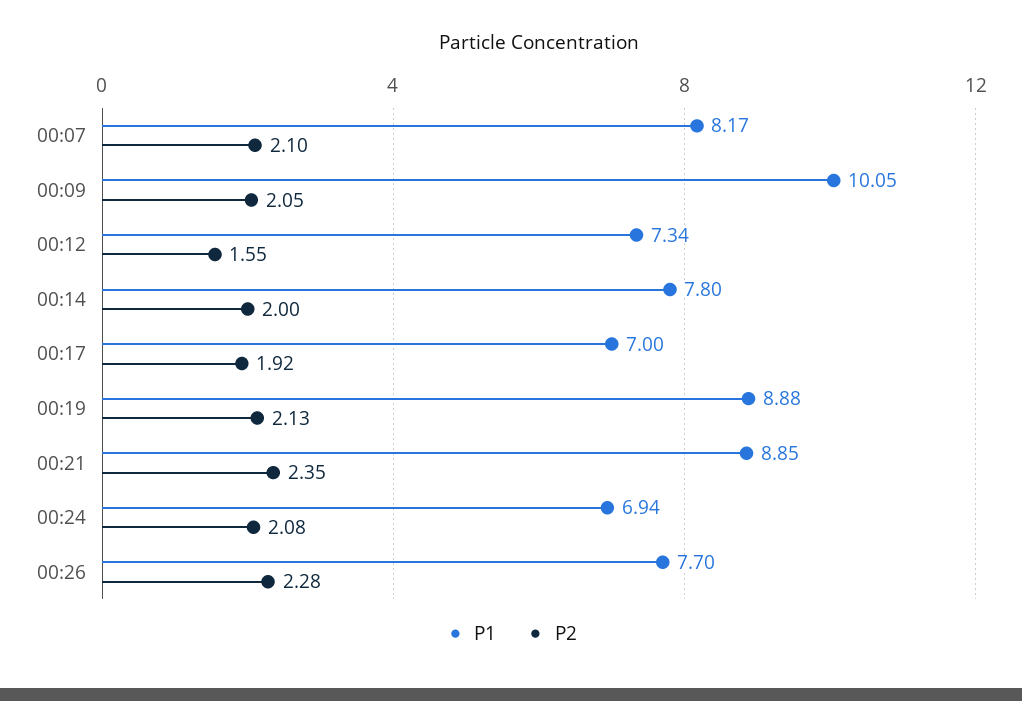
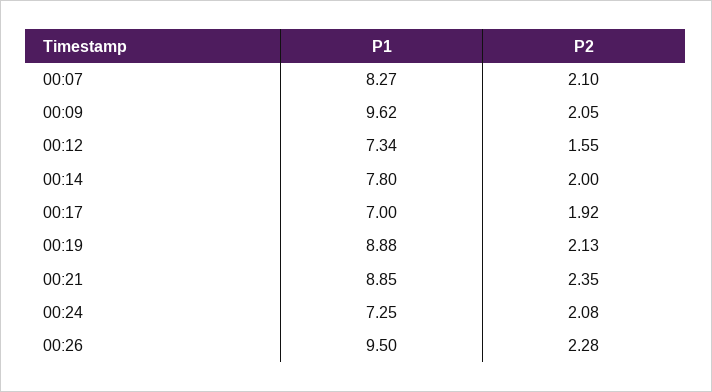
P1, 00:07: 8.17 -> 8.27
P1, 00:09: 10.05 -> 9.62
P1, 00:24: 6.94 -> 7.25
P1, 00:26: 7.7 -> 9.5

